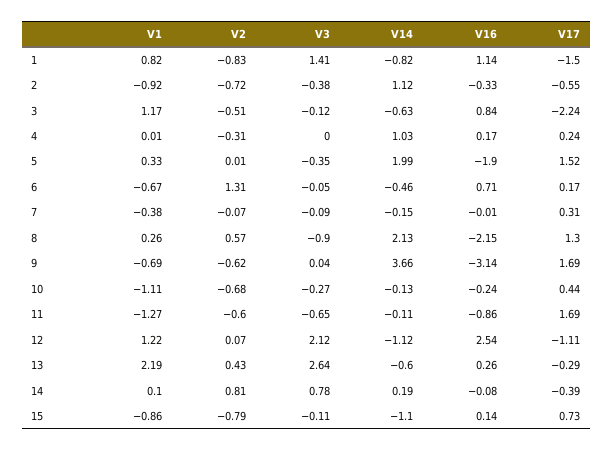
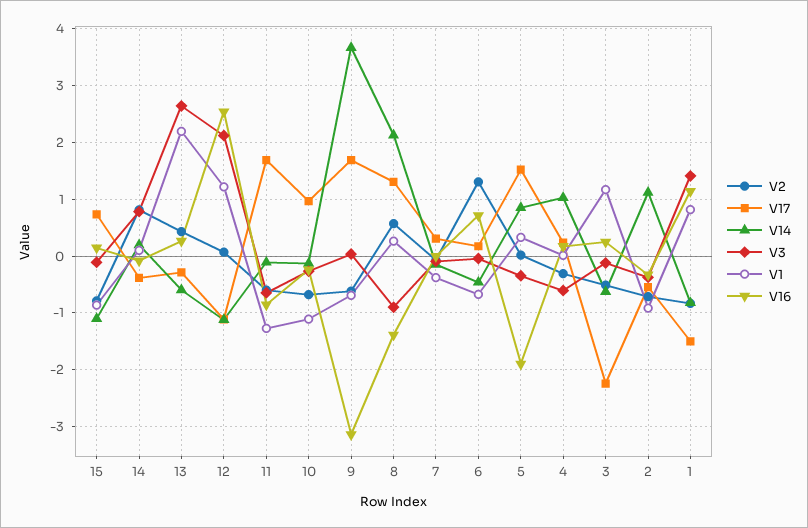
V16, 3: 0.84 -> 0.2
V3, 4: 0 -> -0.6
V14, 5: 1.99 -> 0.8
V16, 8: -2.15 -> -1.4
V17, 10: 0.44 -> 1

